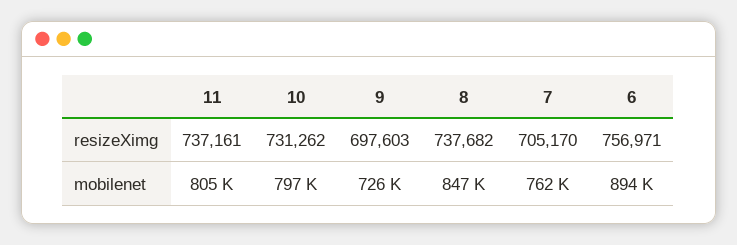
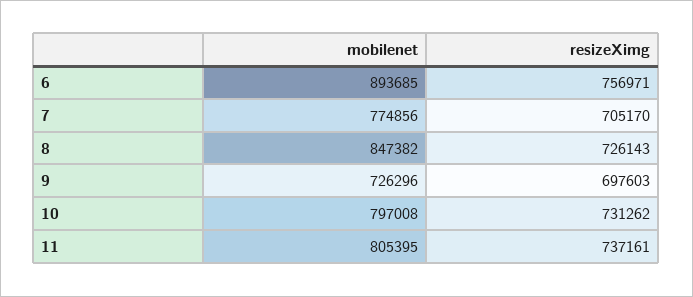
8, resizeXimg: 737682 -> 726143
7, mobilenet: 762000 -> 774856

